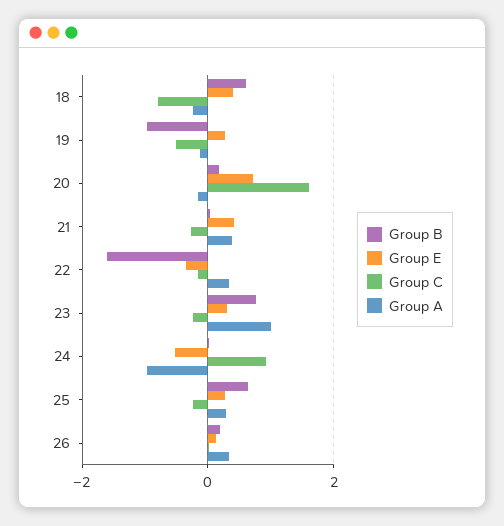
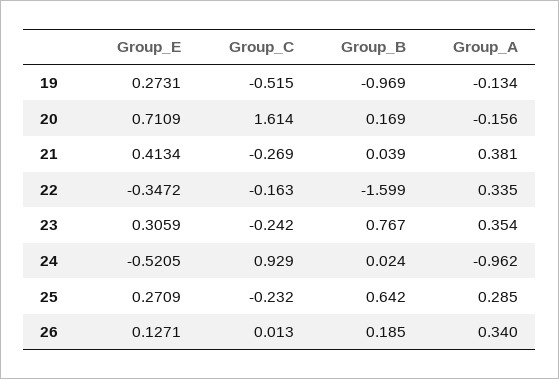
Group B, 18: 0.6 -> none
Group E, 18: 0.4 -> none
Group C, 18: -0.8 -> none
Group A, 18: -0.2 -> none
Group A, 23: 1 -> 0.354

